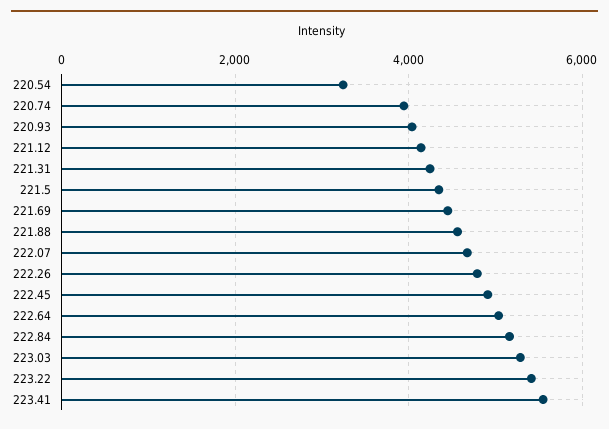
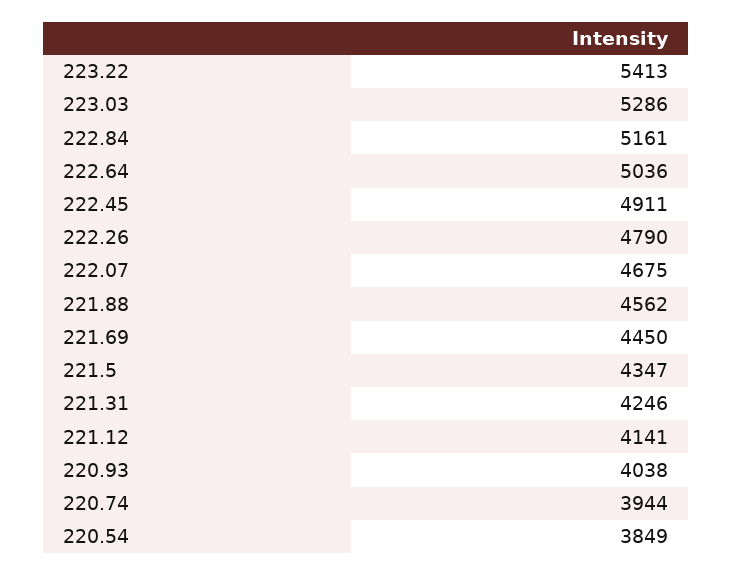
220.54: 3200 -> 3849
223.41: 5600 -> none

